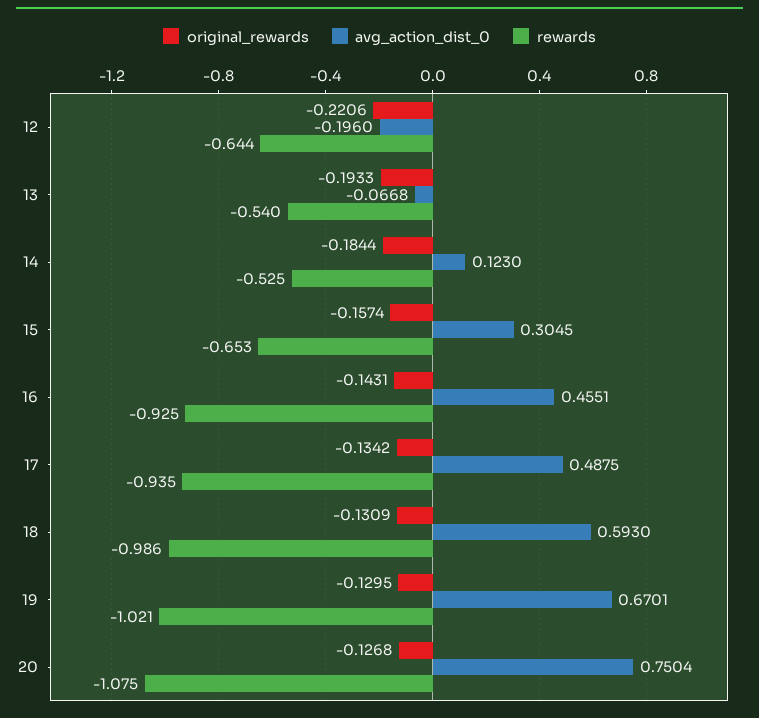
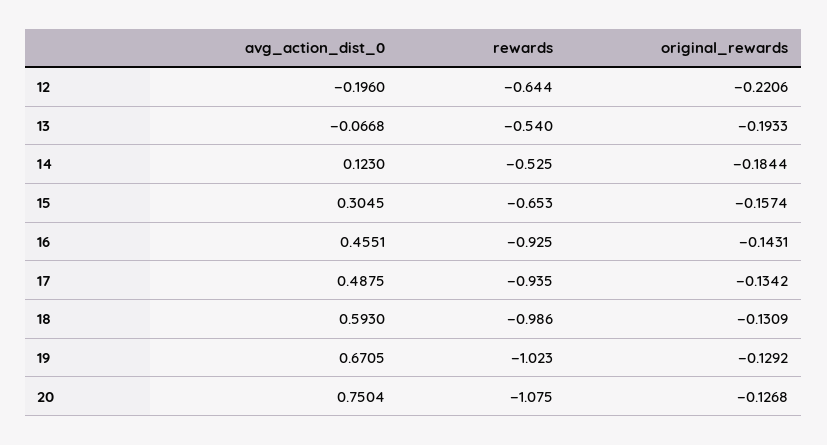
original_rewards, 19: -0.1295 -> -0.1292
avg_action_dist_0, 19: 0.6701 -> 0.6705
rewards, 19: -1.021 -> -1.023

